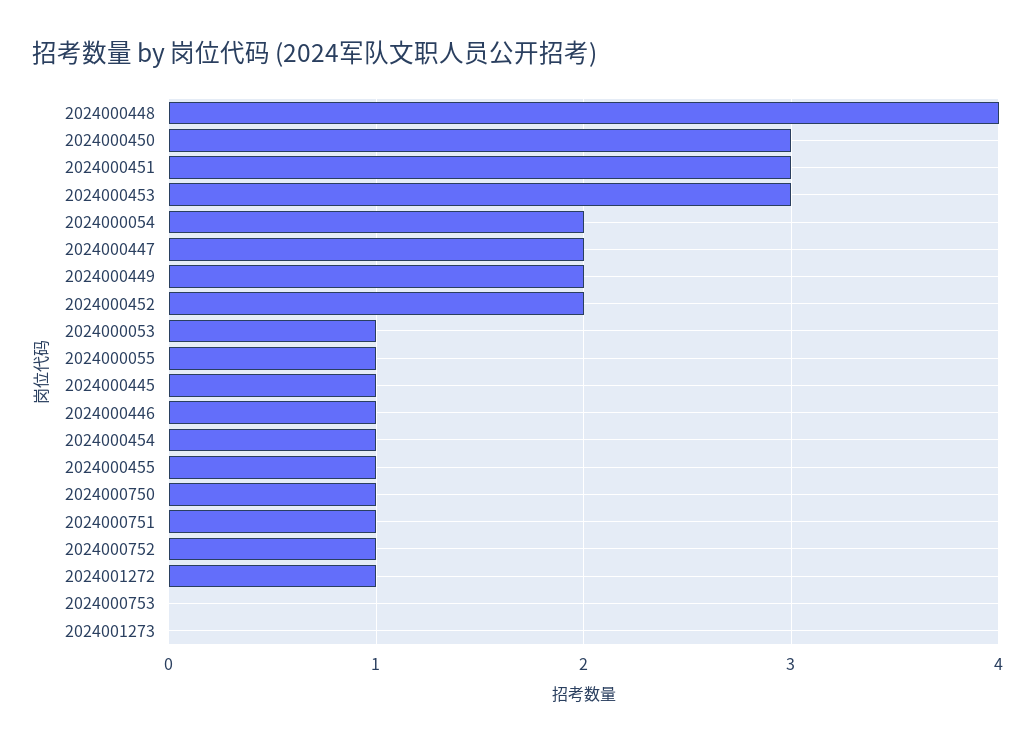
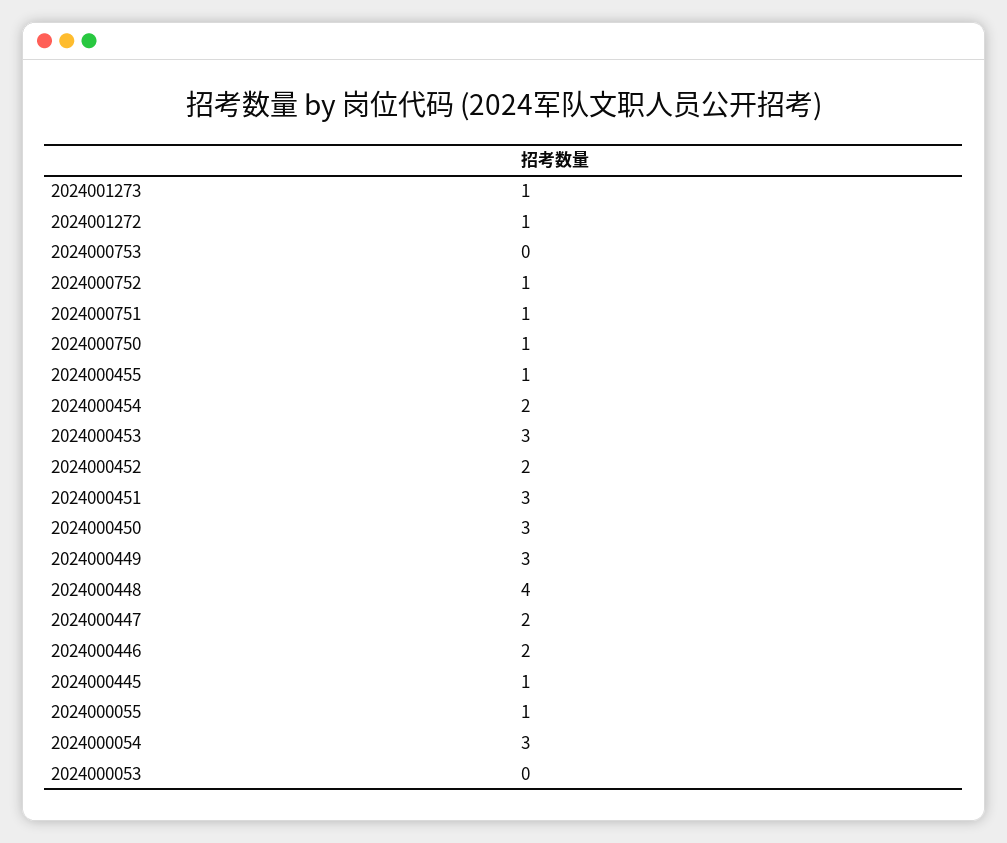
2024000054: 2 -> 3
2024000449: 2 -> 3
2024000053: 1 -> 0
2024000446: 1 -> 2
2024000454: 1 -> 2
2024001273: 0 -> 1

